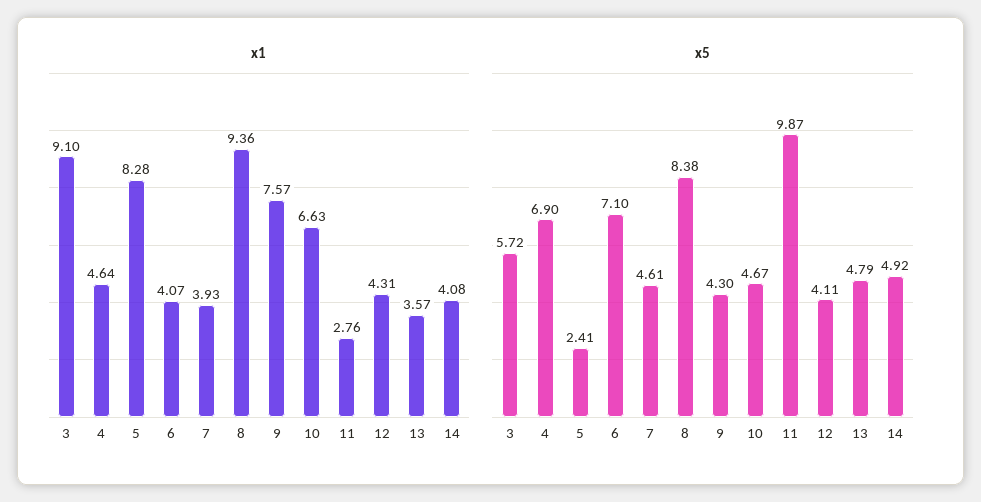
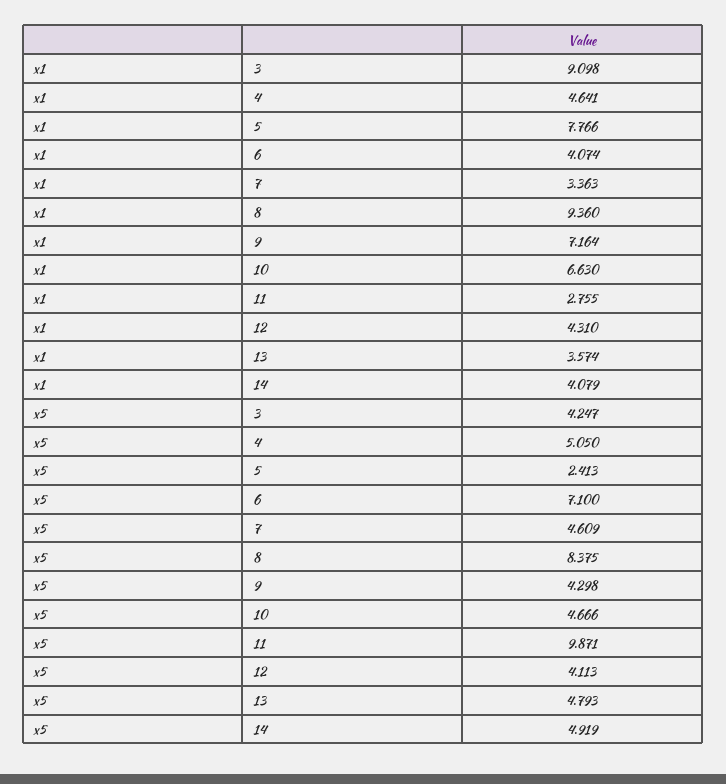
x1, 5: 8.28 -> 7.766
x1, 7: 3.93 -> 3.363
x1, 9: 7.57 -> 7.164
x5, 3: 5.72 -> 4.247
x5, 4: 6.9 -> 5.05

